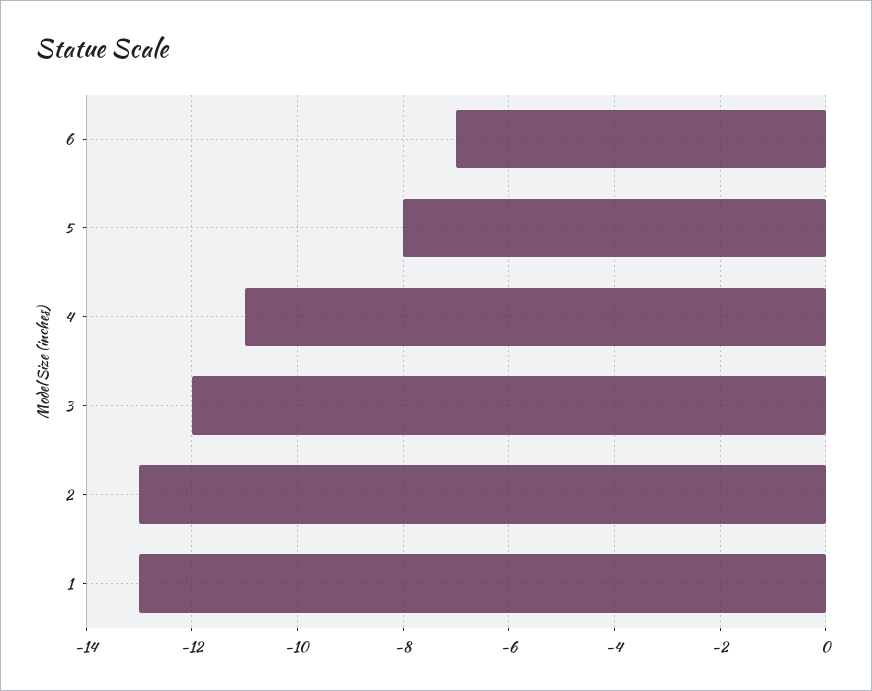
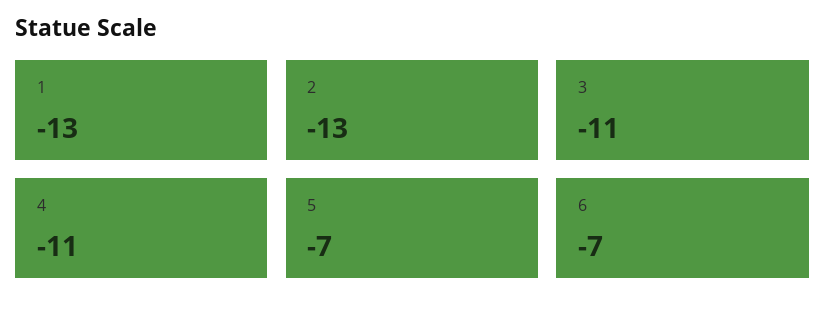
5: -8 -> -7
3: -12 -> -11

